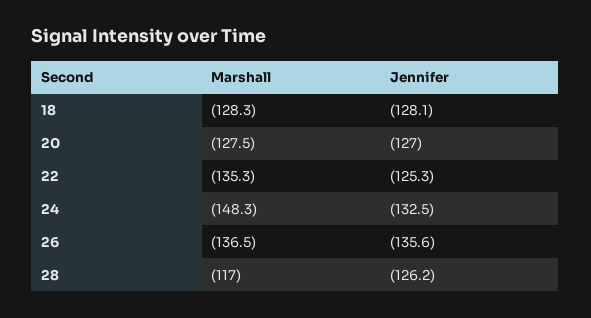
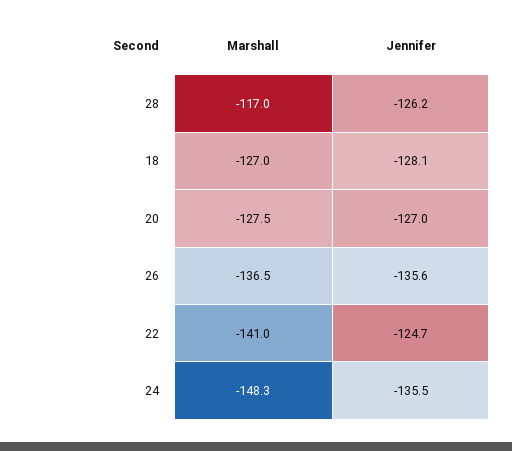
Marshall, 18: -128.3 -> -127
Marshall, 22: -135.3 -> -141
Jennifer, 22: -125.3 -> -124.7
Jennifer, 24: -132.5 -> -135.5

